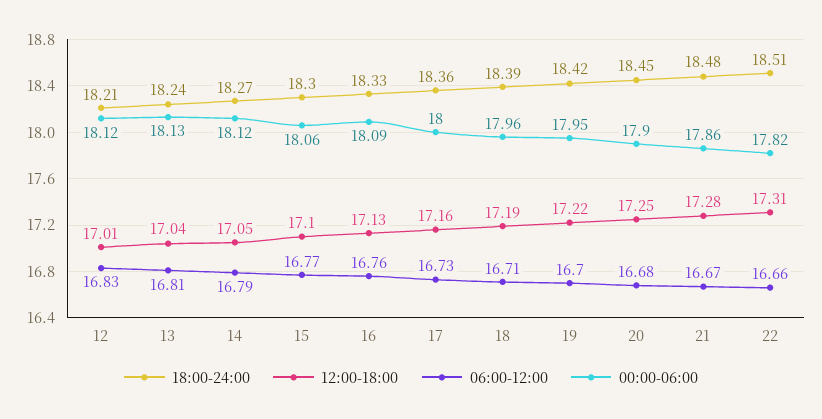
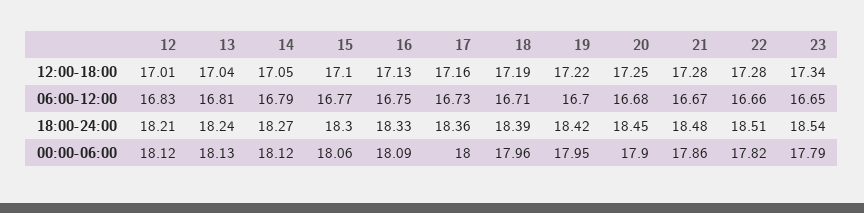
06:00-12:00, 16: 16.76 -> 16.75
12:00-18:00, 22: 17.31 -> 17.28
12:00-18:00, 23: none -> 17.34
06:00-12:00, 23: none -> 16.65
18:00-24:00, 23: none -> 18.54
00:00-06:00, 23: none -> 17.79

